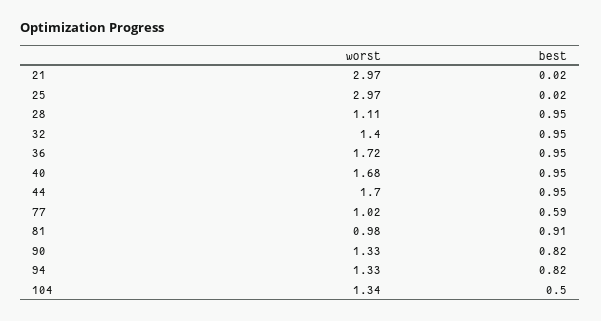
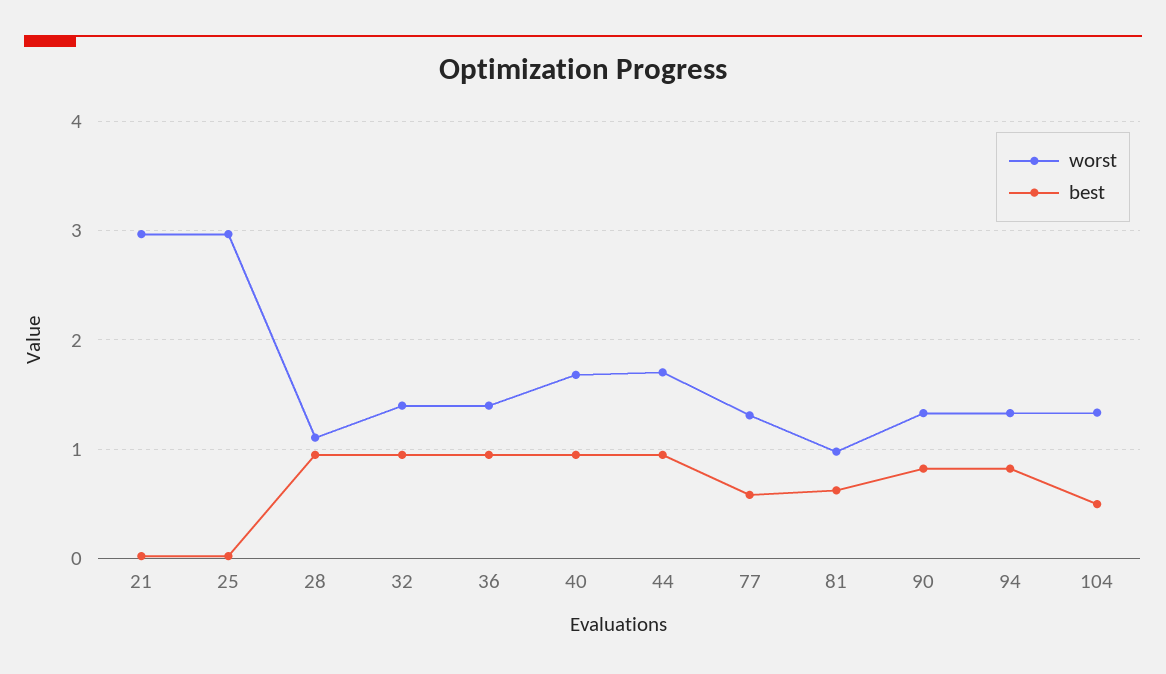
worst, 36: 1.72 -> 1.4
worst, 77: 1.02 -> 1.3
best, 81: 0.91 -> 0.6

